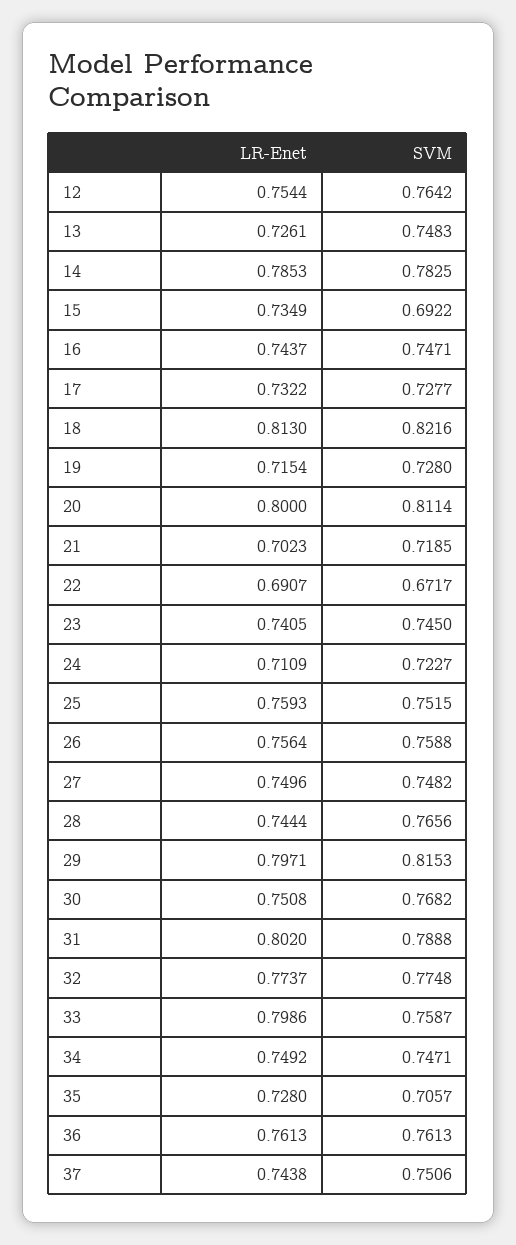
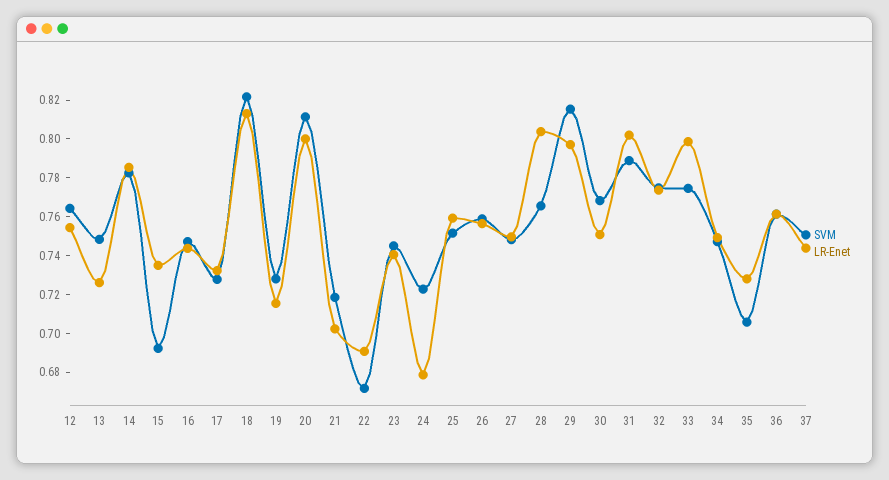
LR-Enet, 24: 0.7109 -> 0.68
LR-Enet, 28: 0.7444 -> 0.805
SVM, 33: 0.7587 -> 0.775

